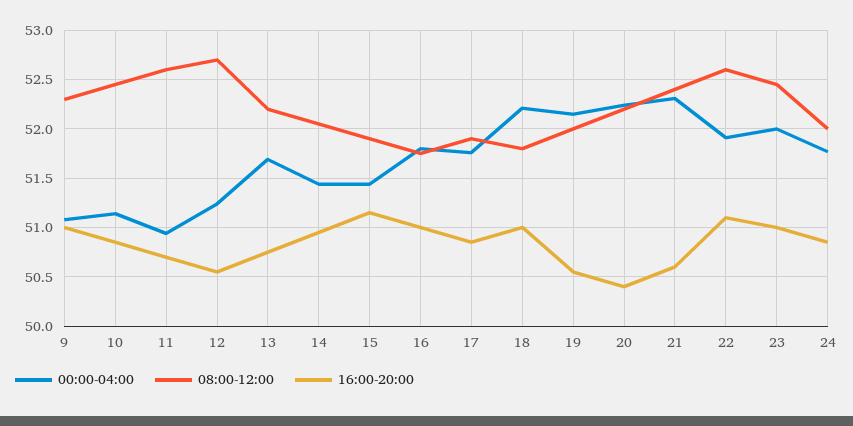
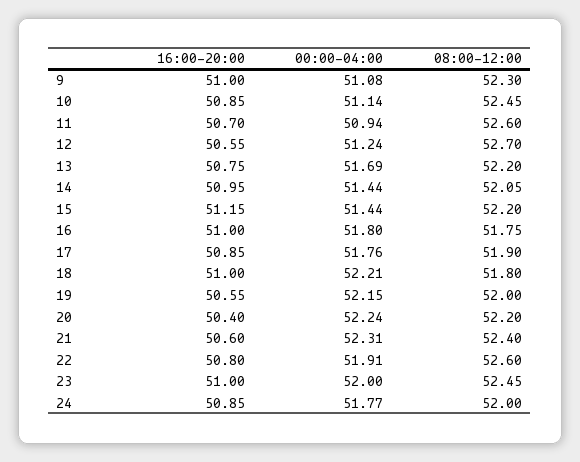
08:00-12:00, 15: 51.9 -> 52.2
16:00-20:00, 22: 51.1 -> 50.8

